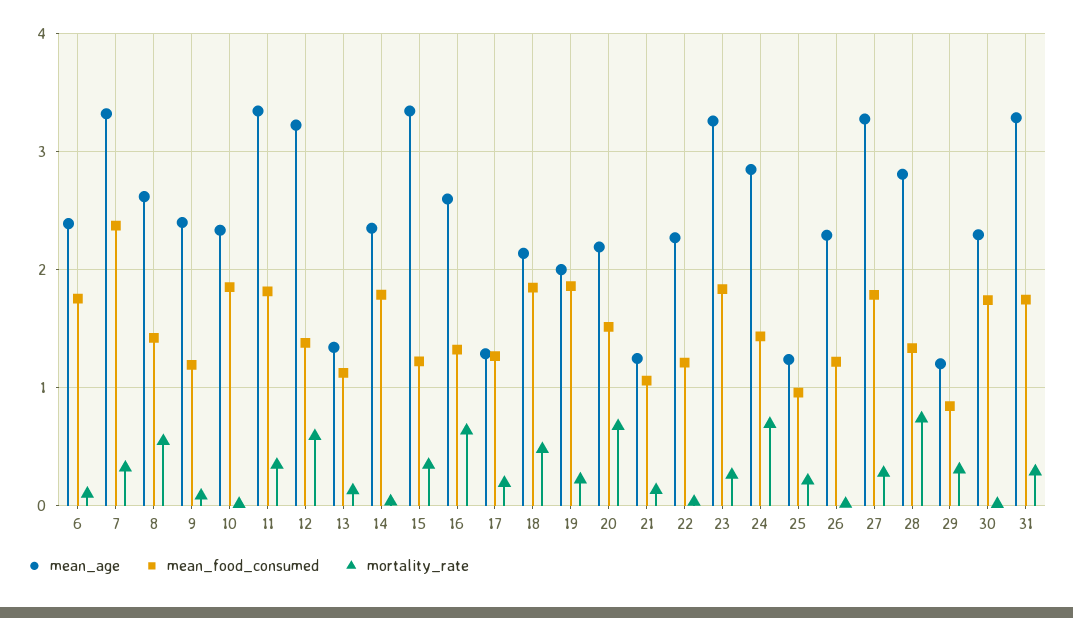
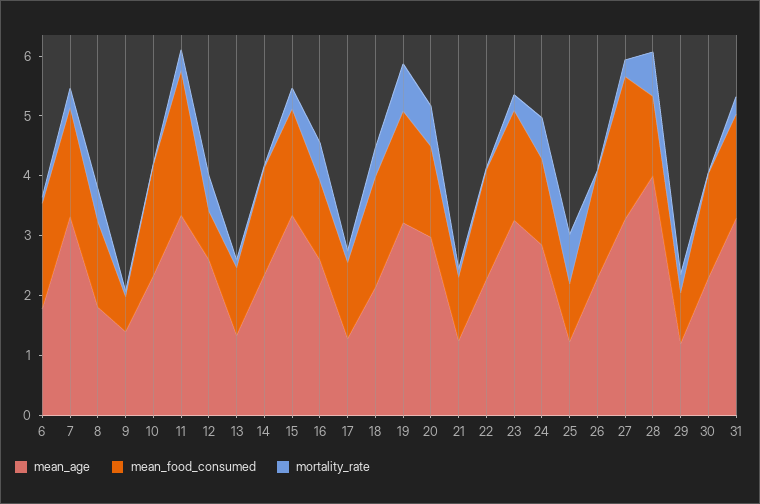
mean_age, 6: 2.4 -> 1.8
mean_food_consumed, 7: 2.4 -> 1.8
mean_age, 8: 2.6 -> 1.8
mean_age, 9: 2.4 -> 1.4
mean_food_consumed, 9: 1.2 -> 0.6
mean_food_consumed, 11: 1.8 -> 2.4
mean_age, 12: 3.2 -> 2.6
mean_food_consumed, 12: 1.4 -> 0.8
mean_food_consumed, 15: 1.2 -> 1.8
mean_age, 19: 2 -> 3.2
mortality_rate, 19: 0.2 -> 0.8
mean_age, 20: 2.2 -> 3
mean_food_consumed, 22: 1.2 -> 1.8
mortality_rate, 25: 0.2 -> 0.8
mean_food_consumed, 26: 1.2 -> 1.8
mean_food_consumed, 27: 1.8 -> 2.4
mean_age, 28: 2.8 -> 4

